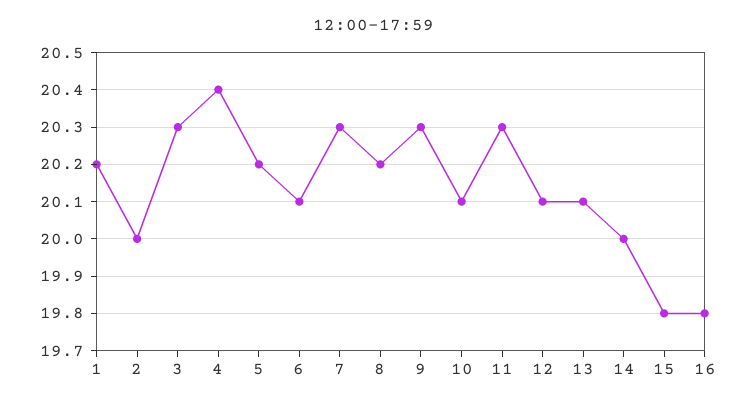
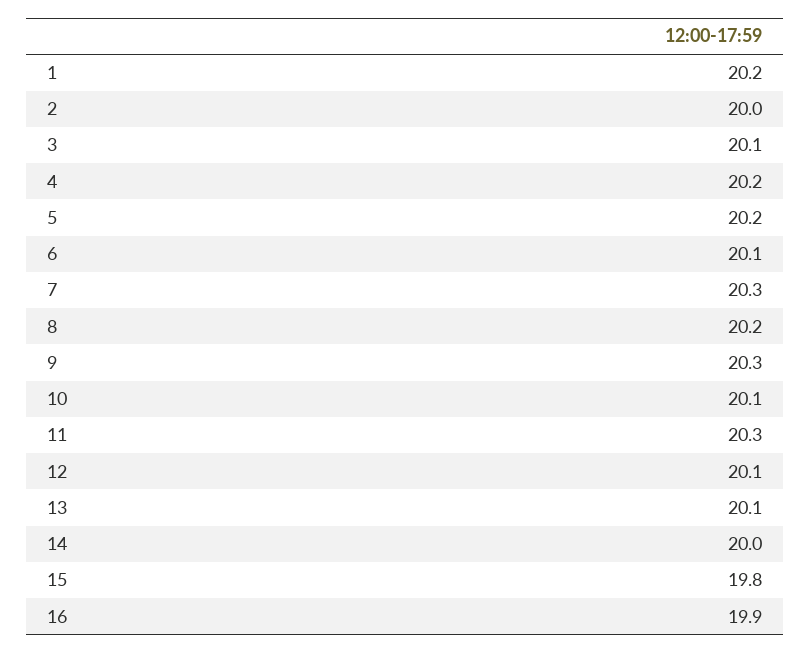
3: 20.3 -> 20.1
4: 20.4 -> 20.2
16: 19.8 -> 19.9

